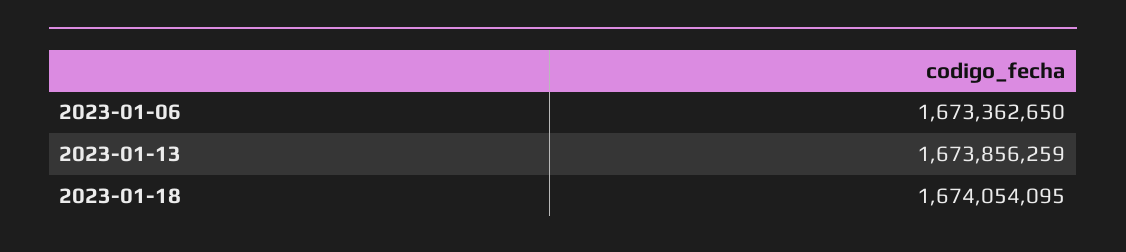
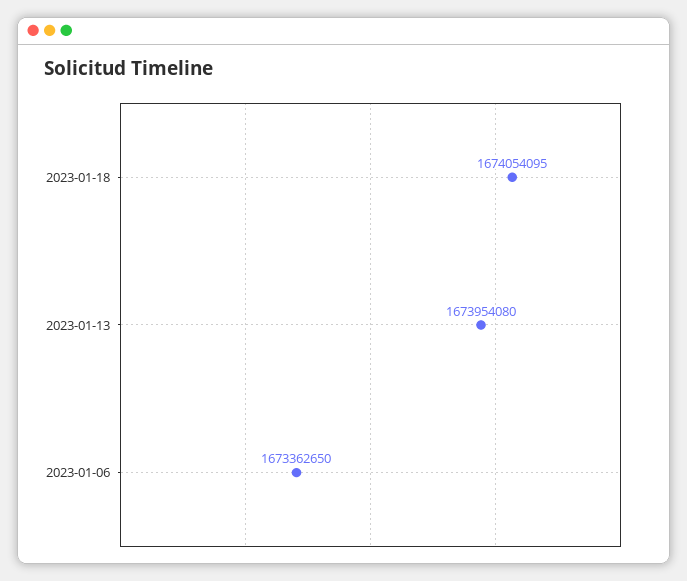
2023-01-13: 1673856259 -> 1673954080

